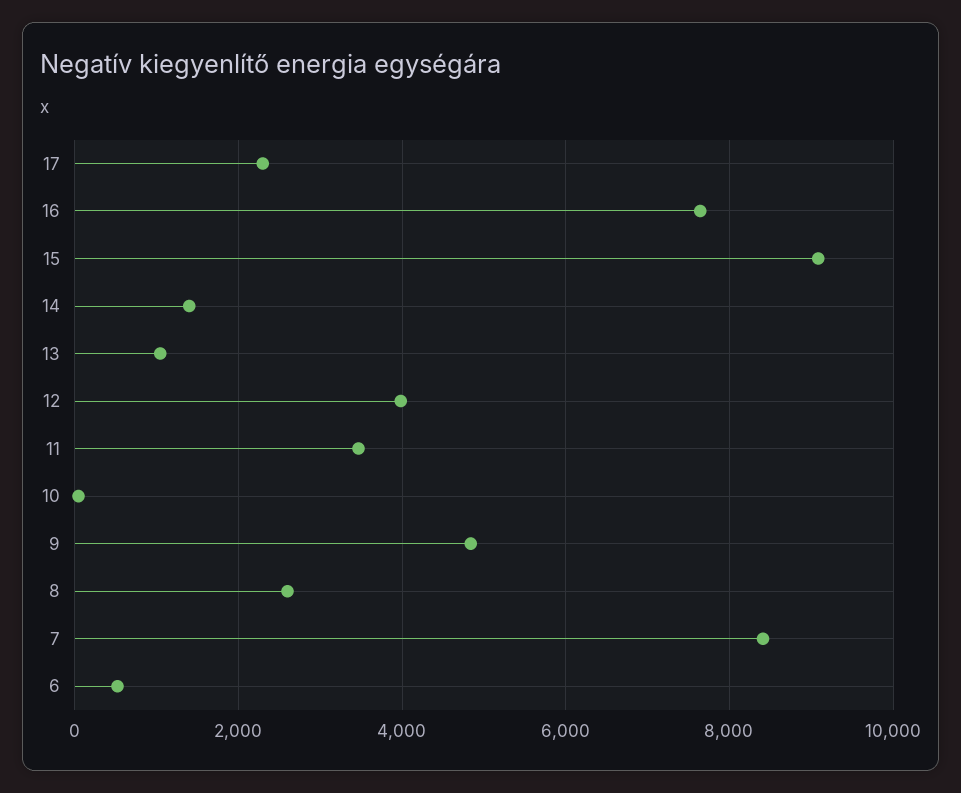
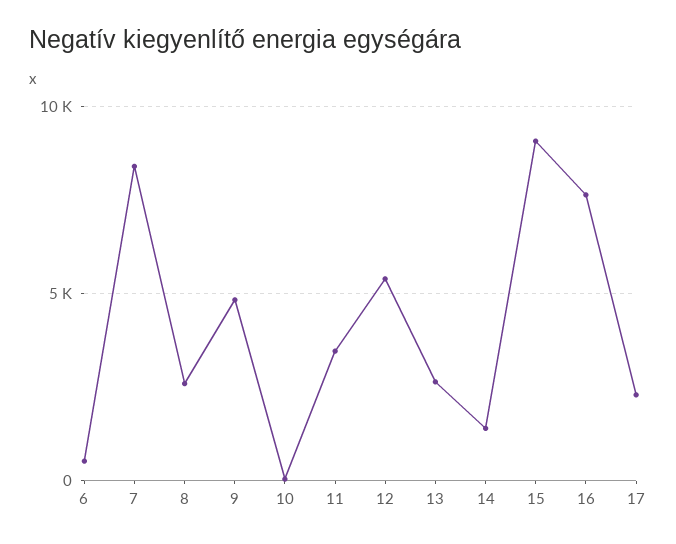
13: 1000 -> 2500
12: 4000 -> 5500

